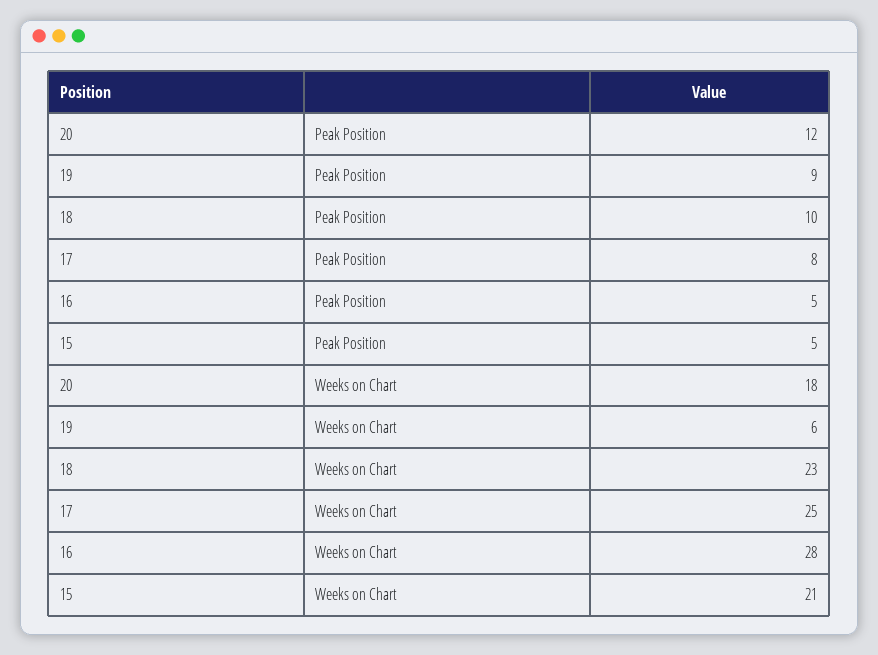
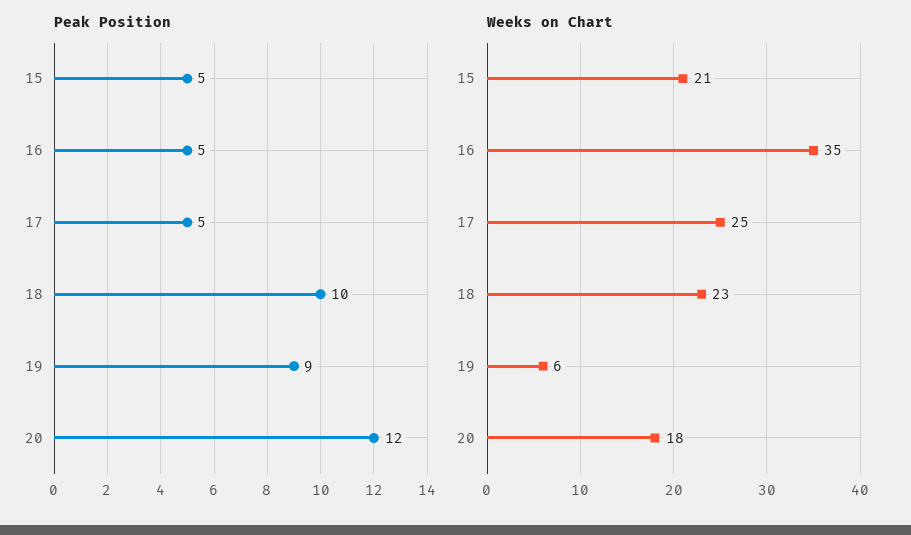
Peak Position, 17: 8 -> 5
Weeks on Chart, 16: 28 -> 35

